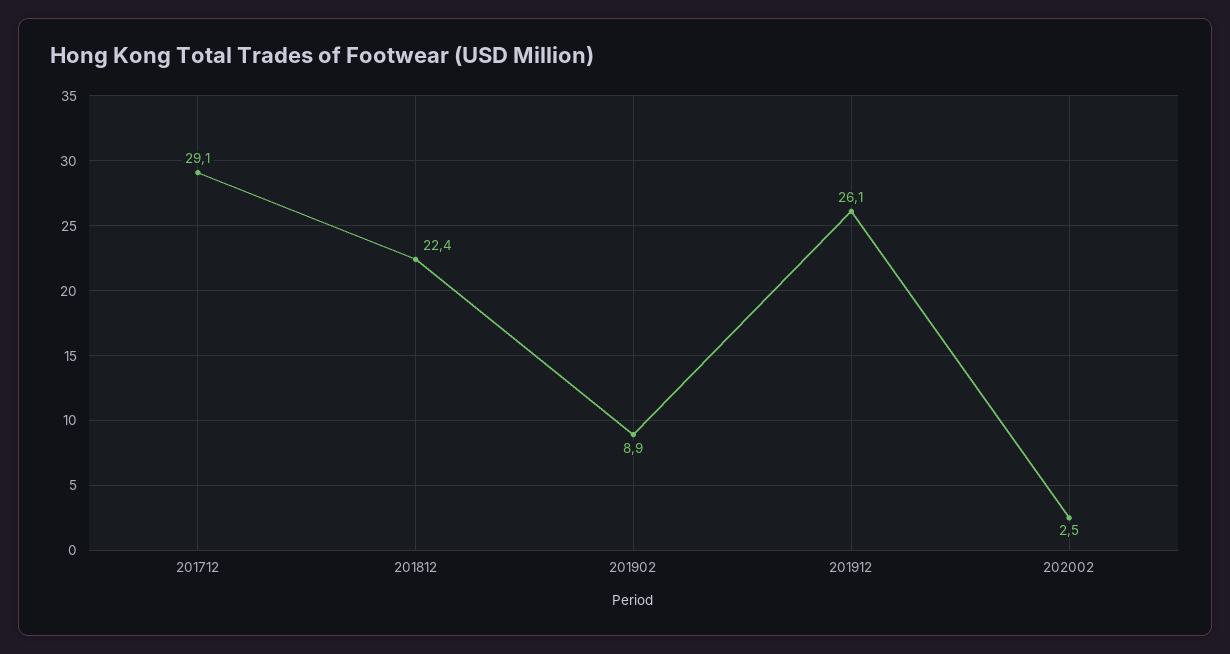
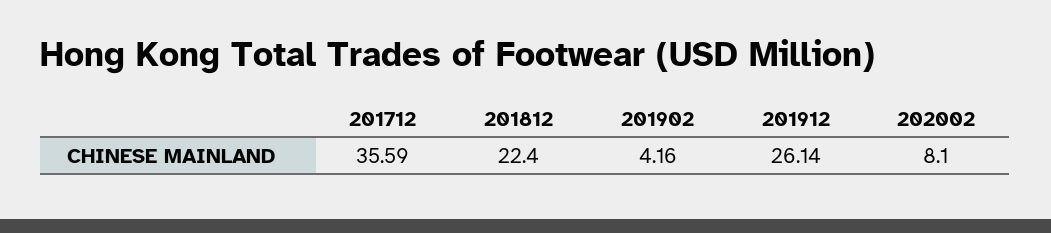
201712: 29.1 -> 35.59
201902: 8.9 -> 4.16
202002: 2.5 -> 8.1

